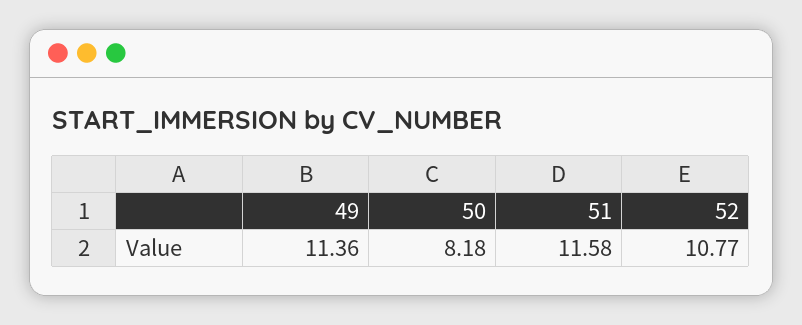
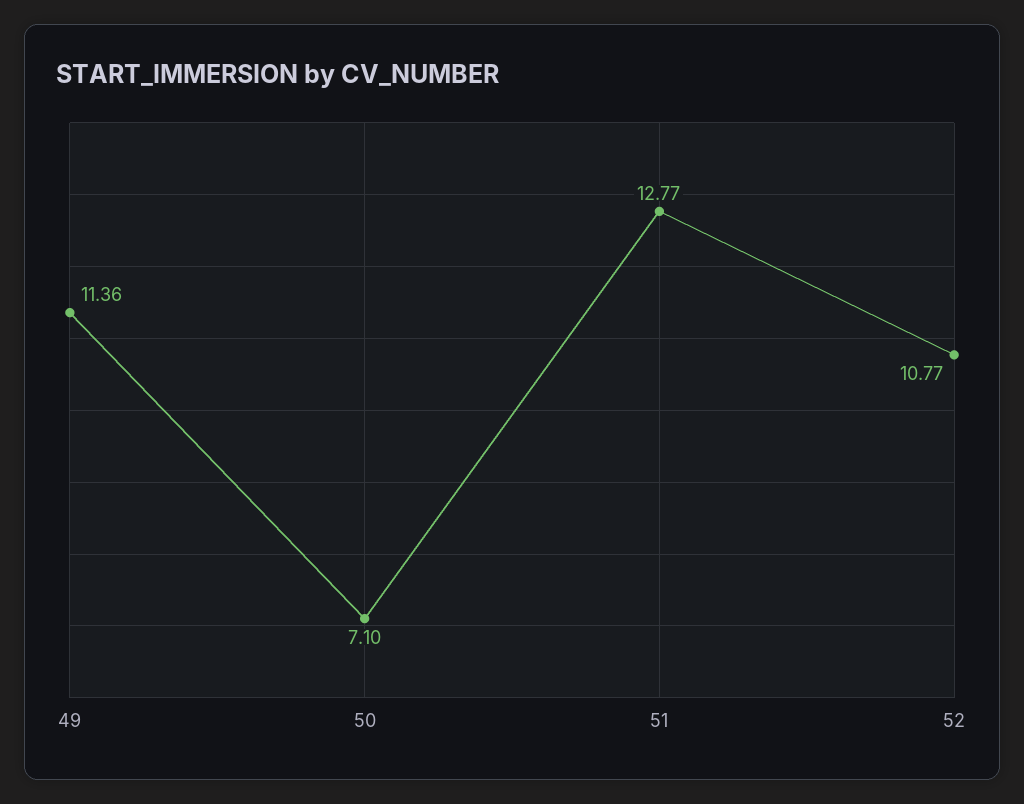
50: 8.18 -> 7.1
51: 11.58 -> 12.77

